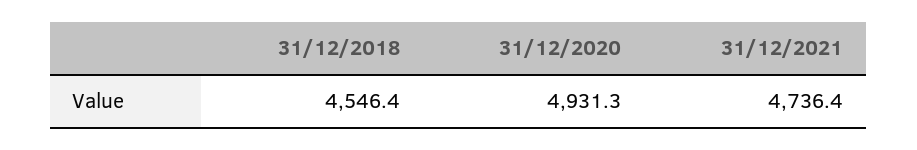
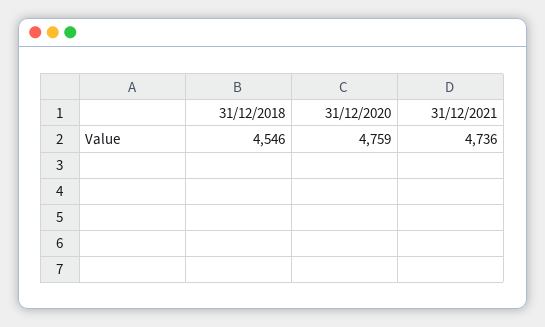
31/12/2020: 4931.3 -> 4759

